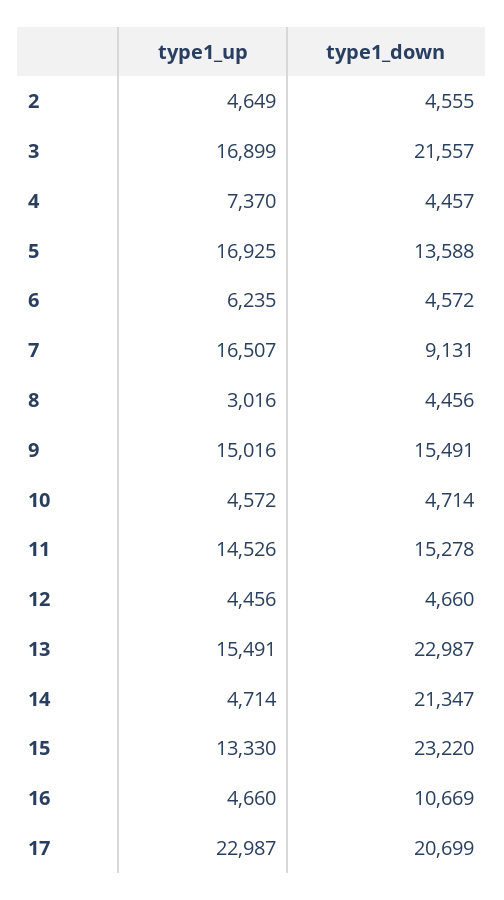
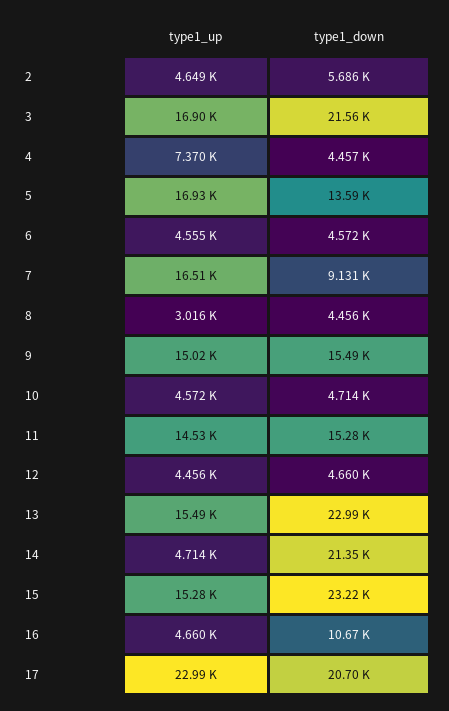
type1_down, 2: 4555 -> 5686
type1_up, 6: 6235 -> 4555
type1_up, 15: 13330 -> 15280

